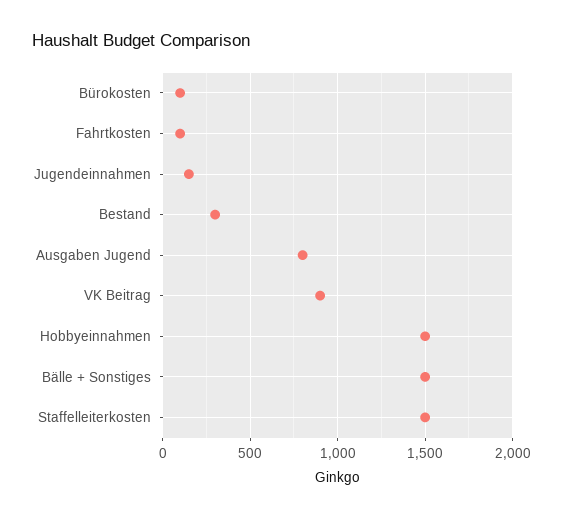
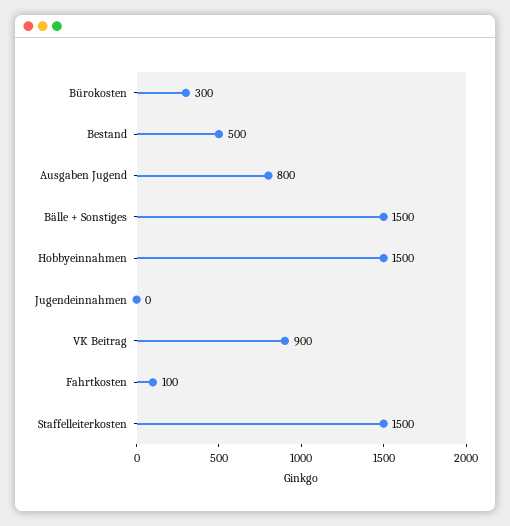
Bürokosten: 100 -> 300
Jugendeinnahmen: 150 -> 0
Bestand: 300 -> 500

